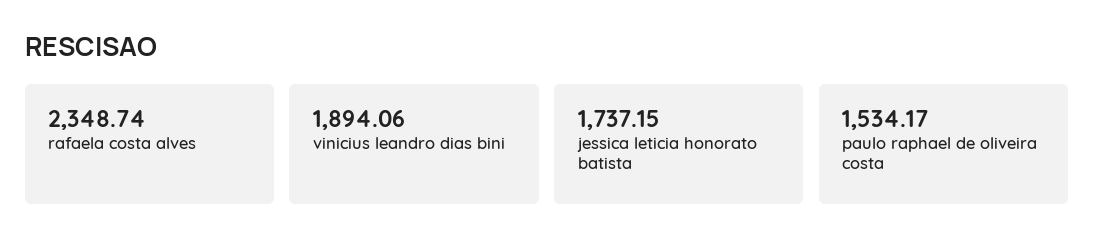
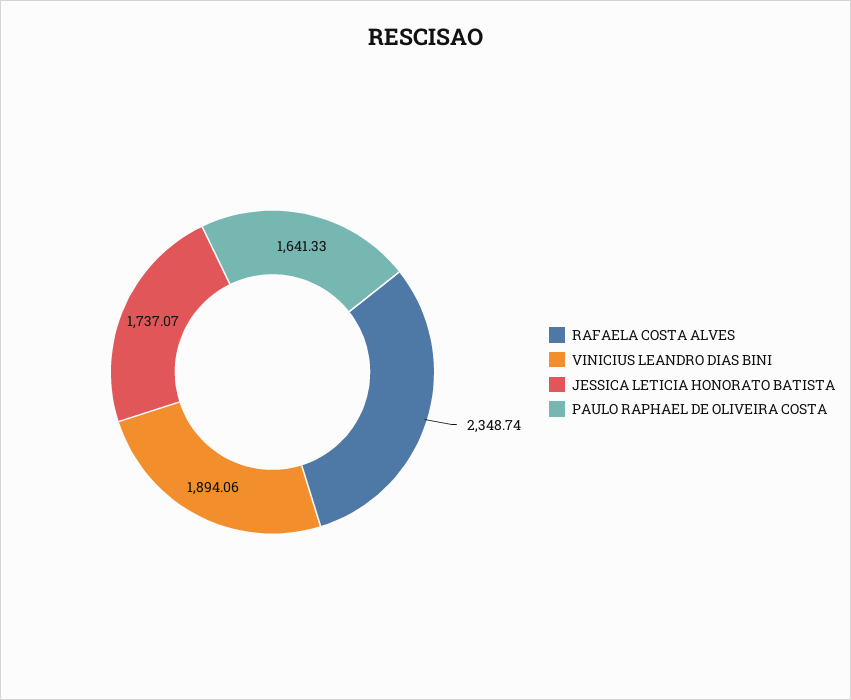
jessica leticia honorato batista: 1737.15 -> 1737.07
paulo raphael de oliveira costa: 1534.17 -> 1641.33

